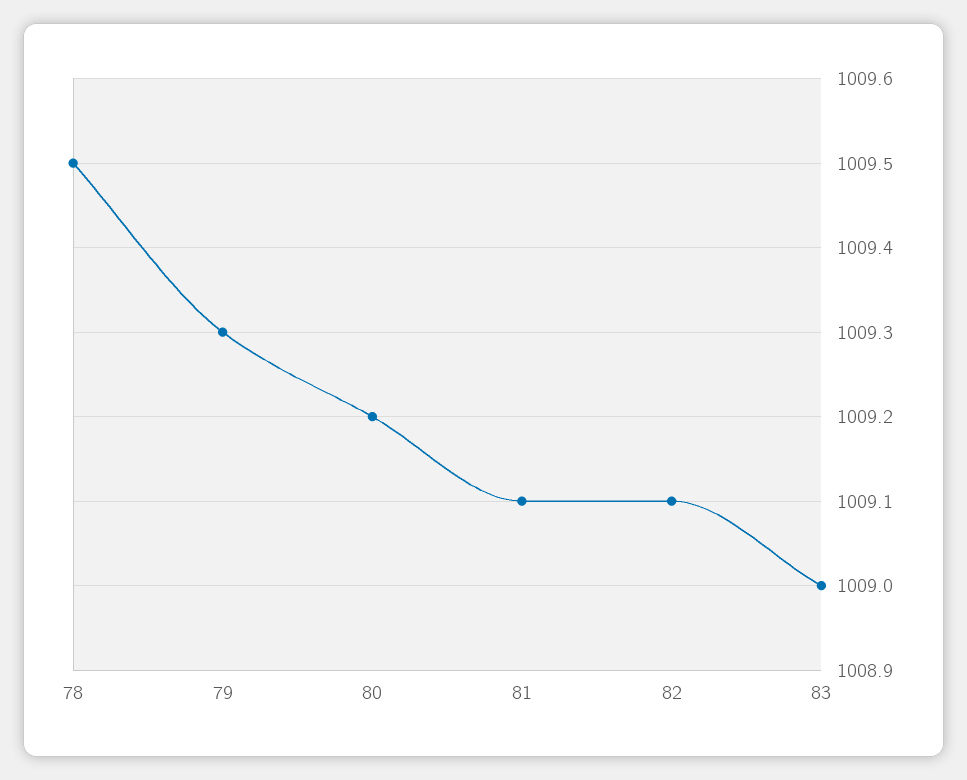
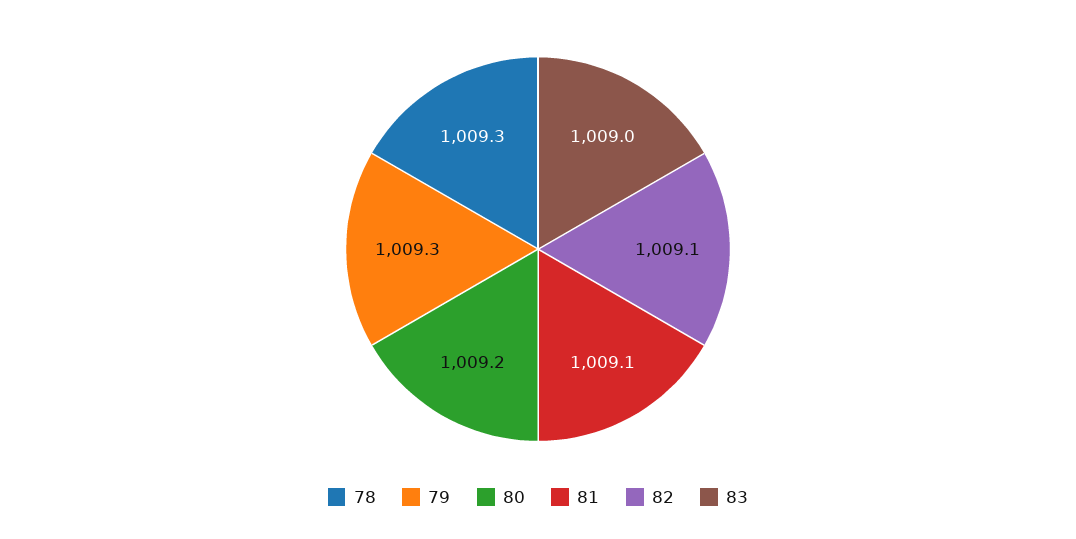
78: 1009.5 -> 1009.3

